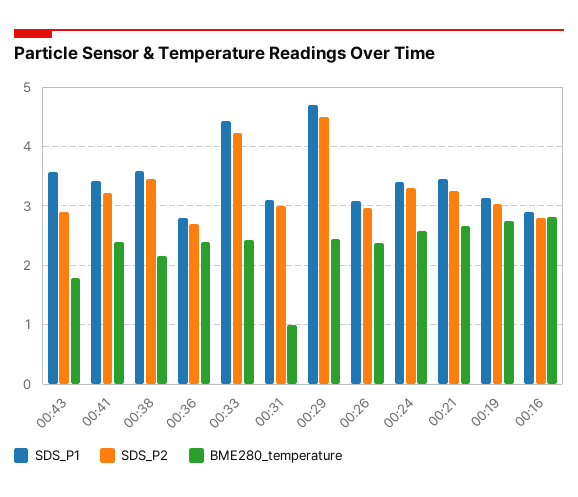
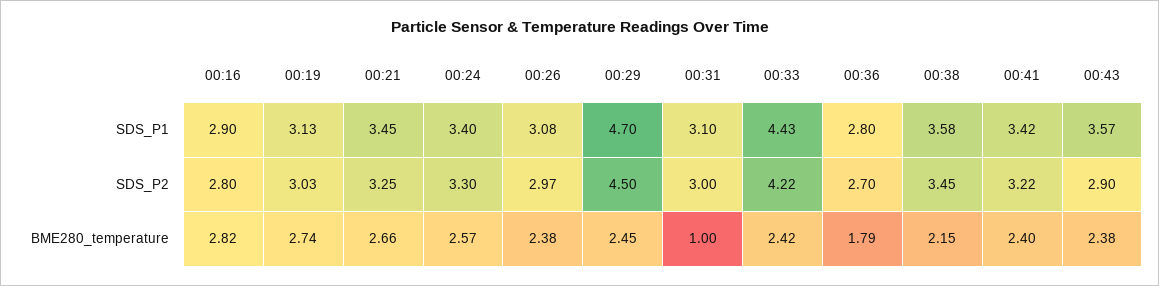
BME280_temperature, 00:43: 1.8 -> 2.38
BME280_temperature, 00:36: 2.4 -> 1.79

